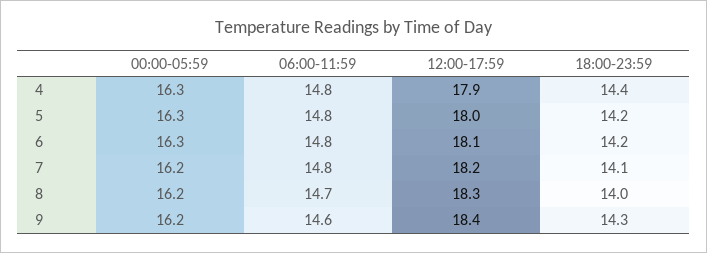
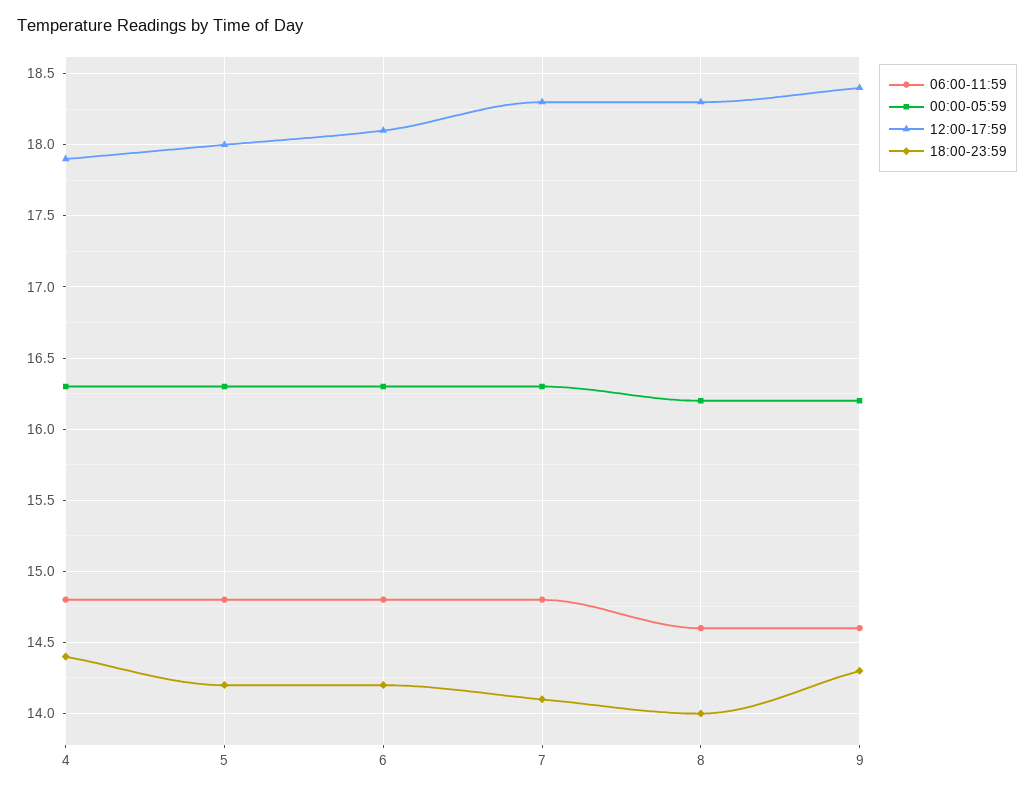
00:00-05:59, 7: 16.2 -> 16.3
12:00-17:59, 7: 18.2 -> 18.3
06:00-11:59, 8: 14.7 -> 14.6

